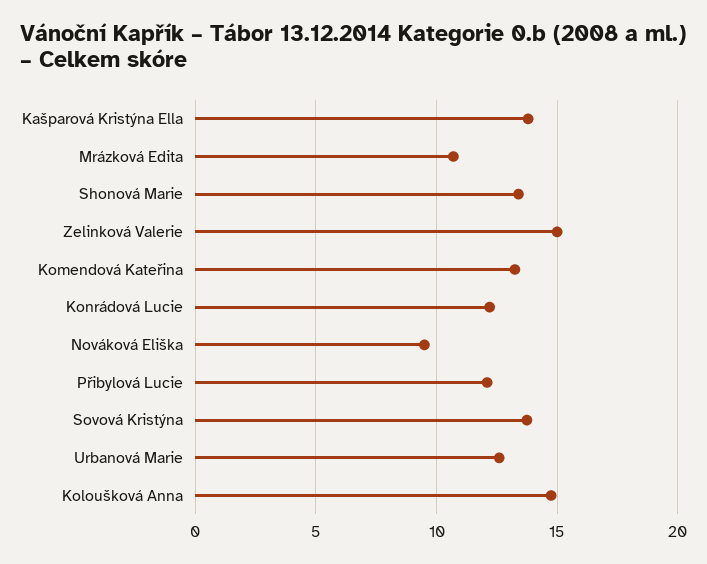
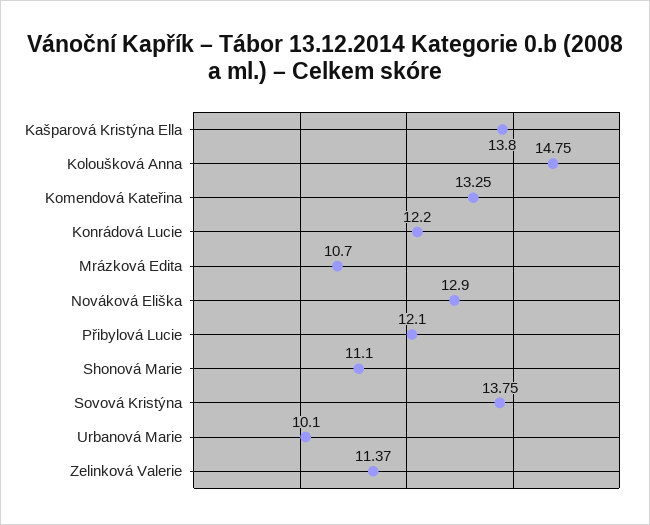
Shonová Marie: 13.5 -> 11.1
Zelinková Valerie: 15 -> 11.37
Nováková Eliška: 9.5 -> 12.9
Urbanová Marie: 12.5 -> 10.1

